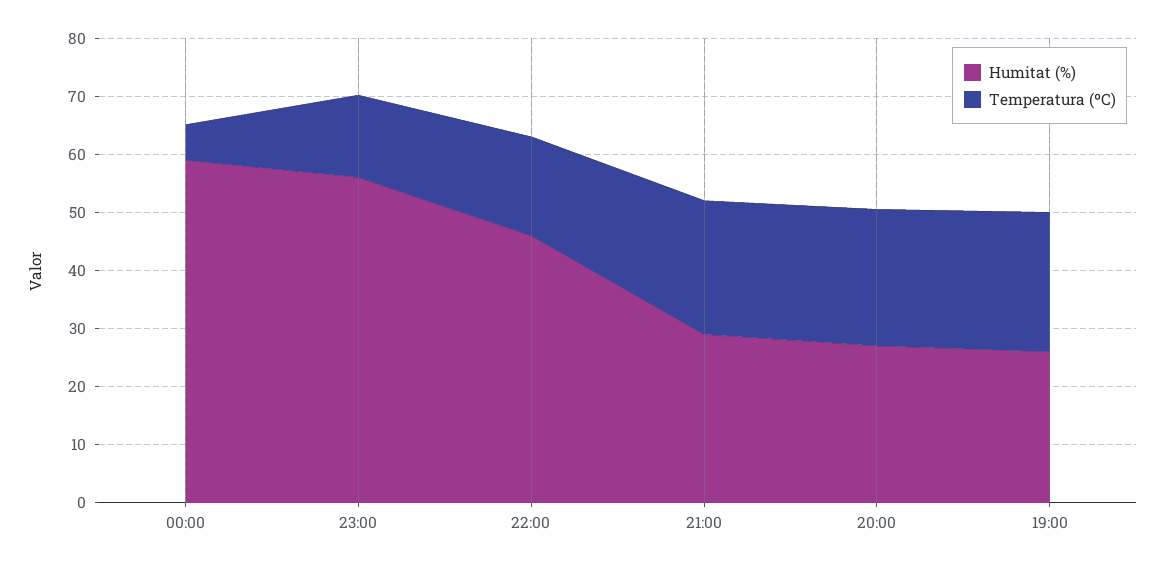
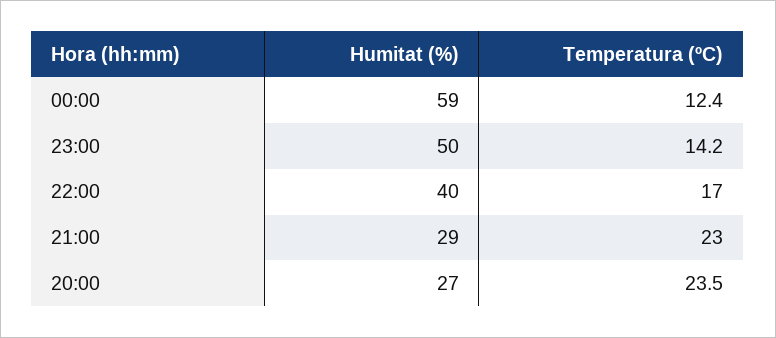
Temperatura (ºC), 00:00: 6 -> 12.4
Humitat (%), 23:00: 56 -> 50
Humitat (%), 22:00: 46 -> 40
Humitat (%), 19:00: 26 -> none
Temperatura (ºC), 19:00: 24 -> none

